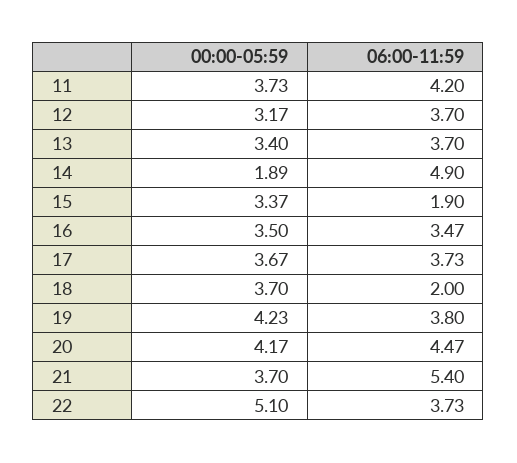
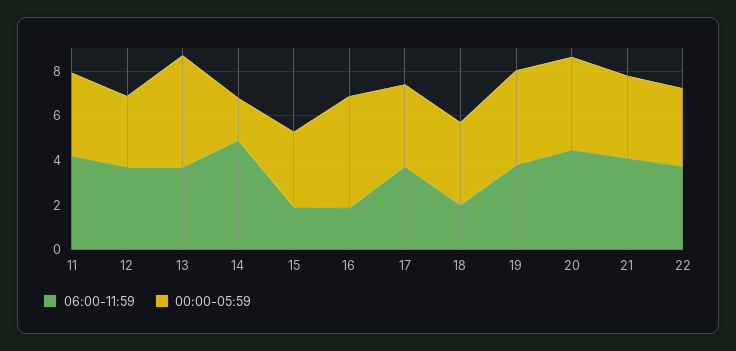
00:00-05:59, 13: 3.4 -> 5
00:00-05:59, 16: 3.5 -> 5
06:00-11:59, 16: 3.47 -> 2
06:00-11:59, 21: 5.4 -> 4
00:00-05:59, 22: 5.1 -> 3.5

